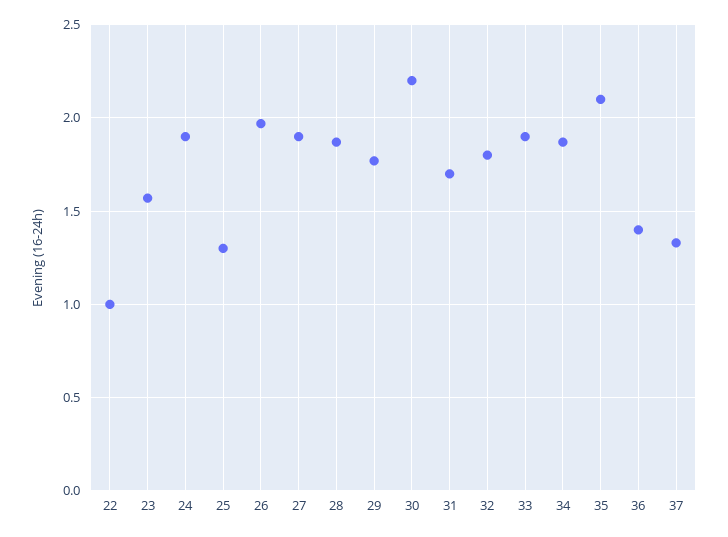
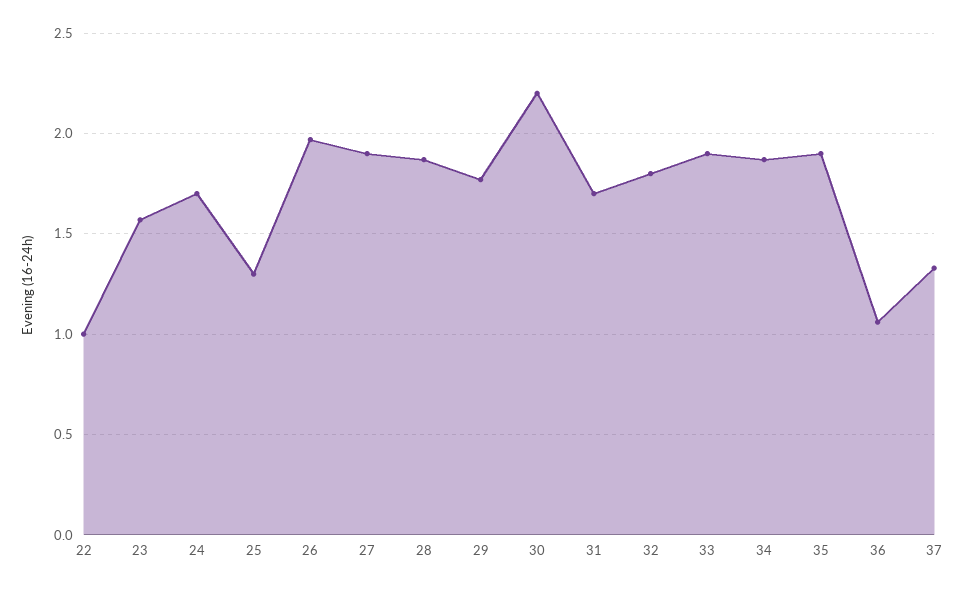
24: 1.9 -> 1.7
35: 2.1 -> 1.9
36: 1.4 -> 1.05

